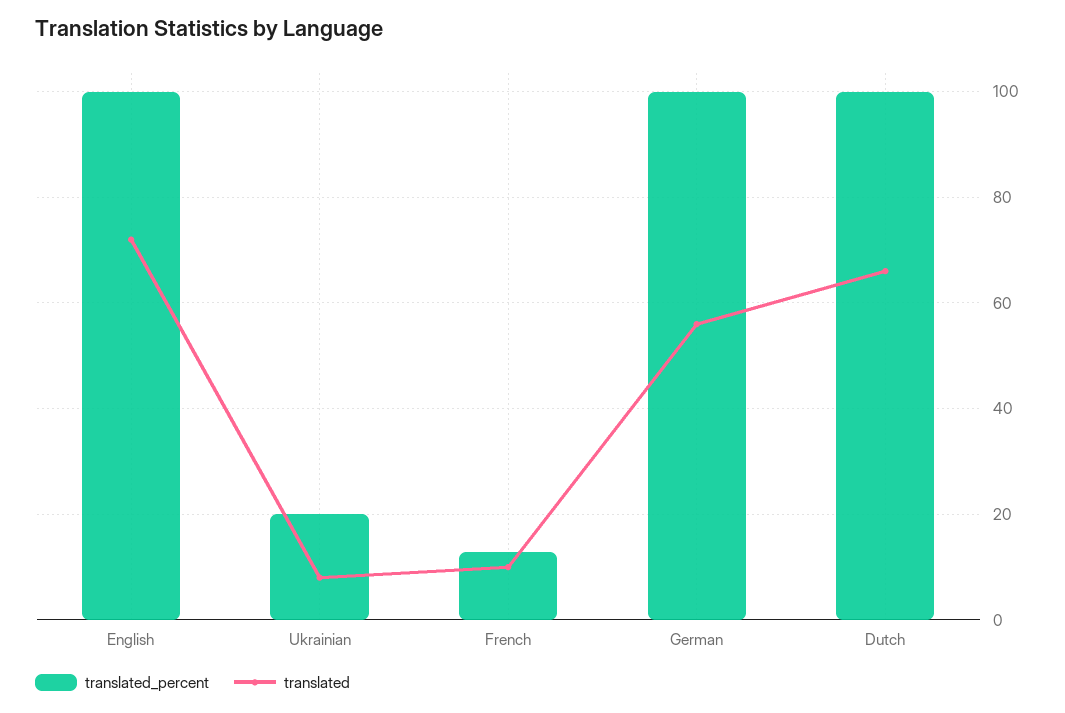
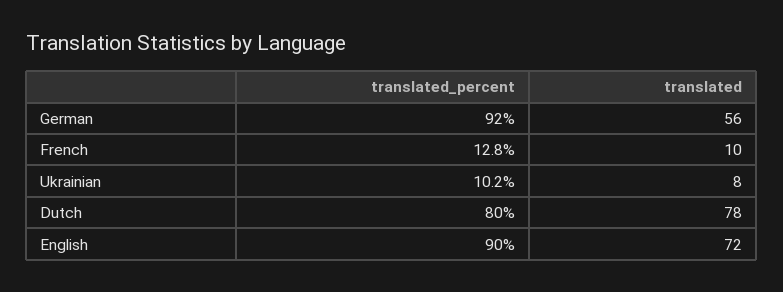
translated_percent, English: 100 -> 90
translated_percent, Ukrainian: 20 -> 10.2
translated_percent, German: 100 -> 92
translated_percent, Dutch: 100 -> 80
translated, Dutch: 66 -> 78

